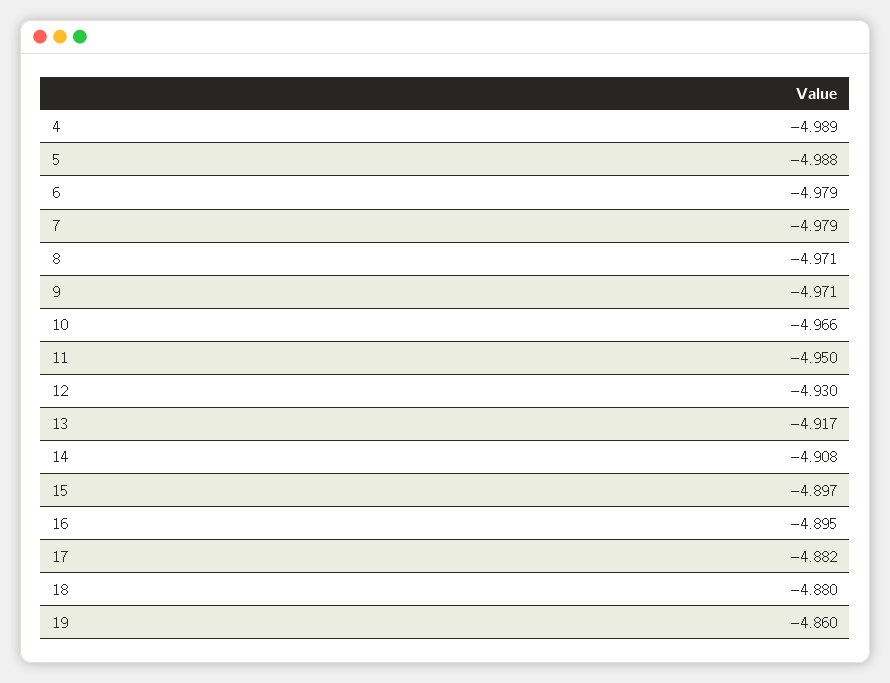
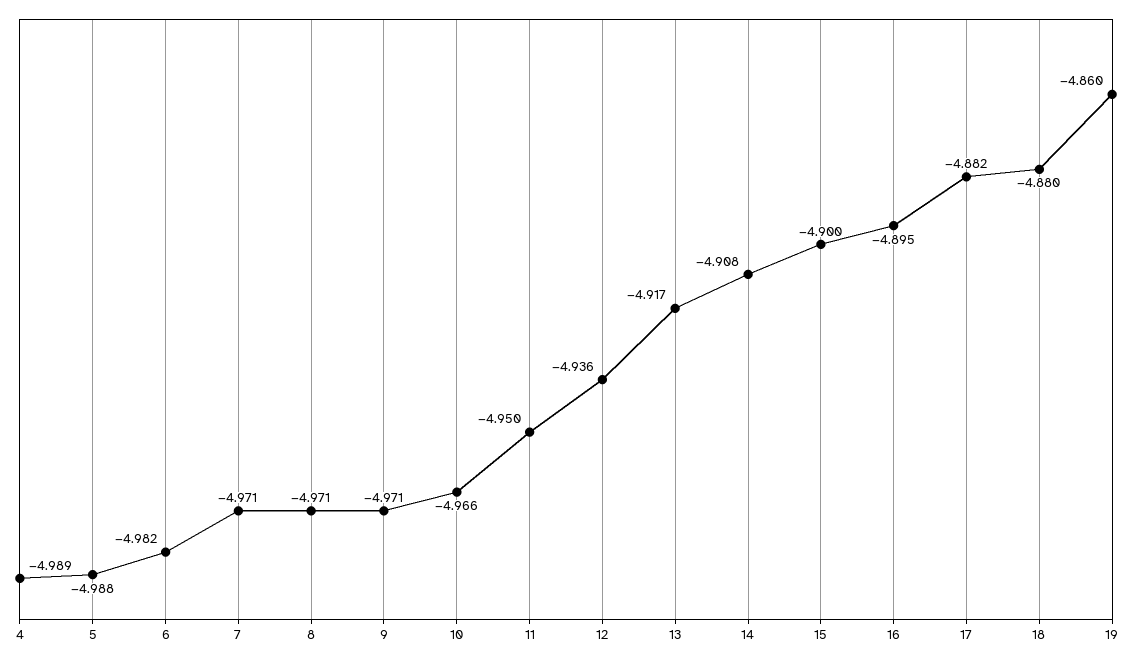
6: -4.979 -> -4.982
7: -4.979 -> -4.971
12: -4.93 -> -4.936
15: -4.897 -> -4.9

